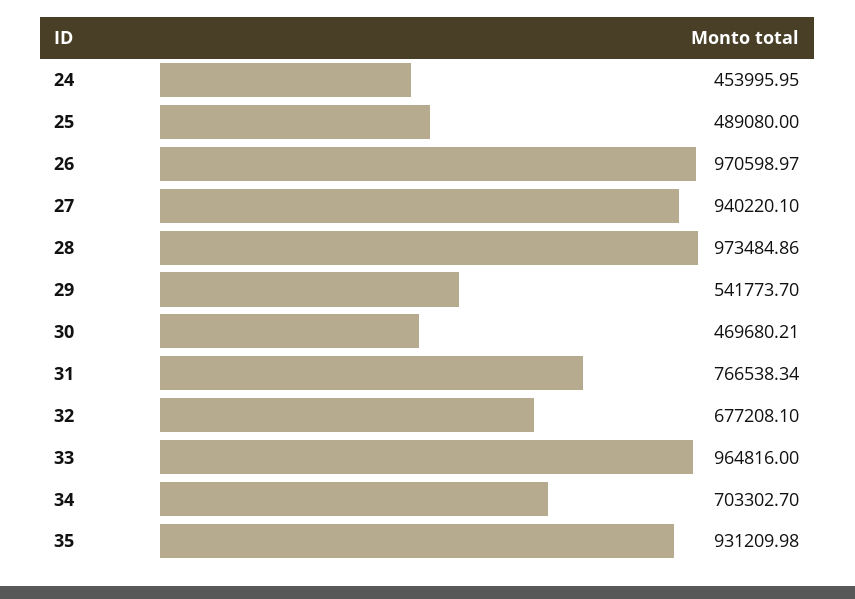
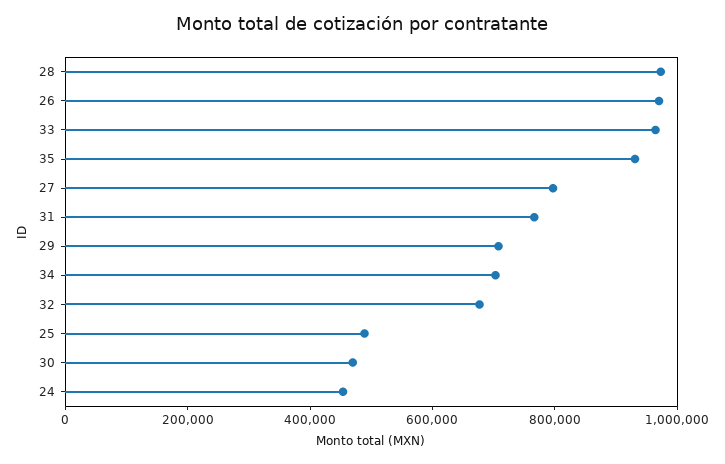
27: 940220.1 -> 800000
29: 541773.7 -> 700000

